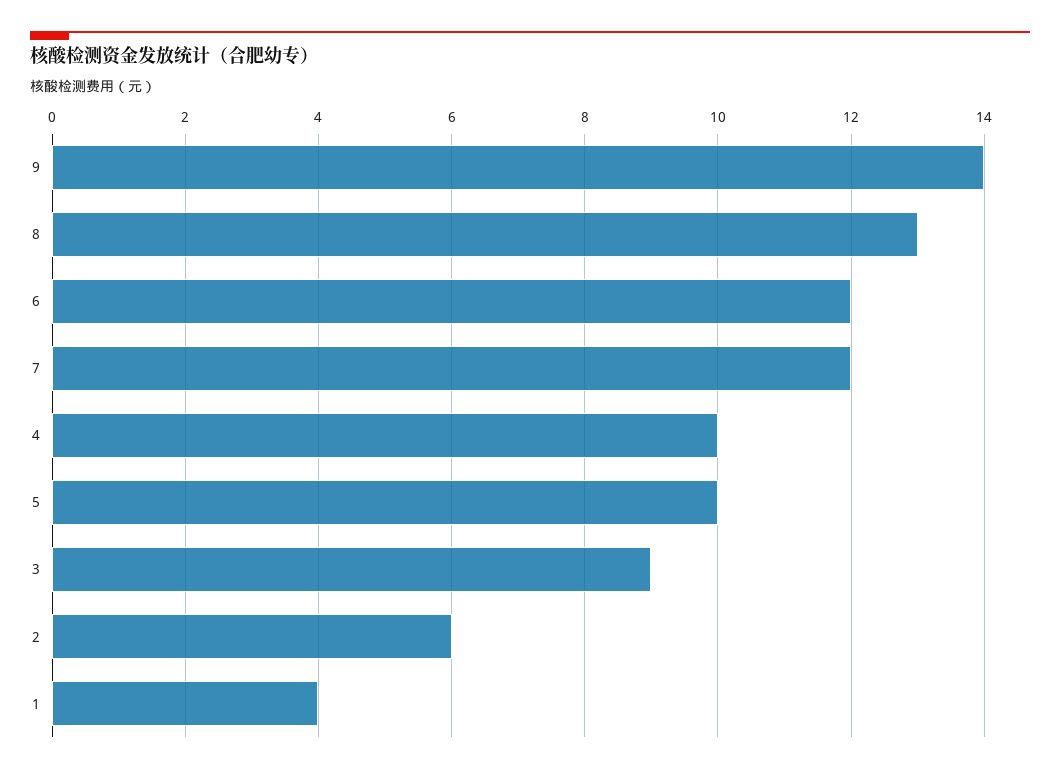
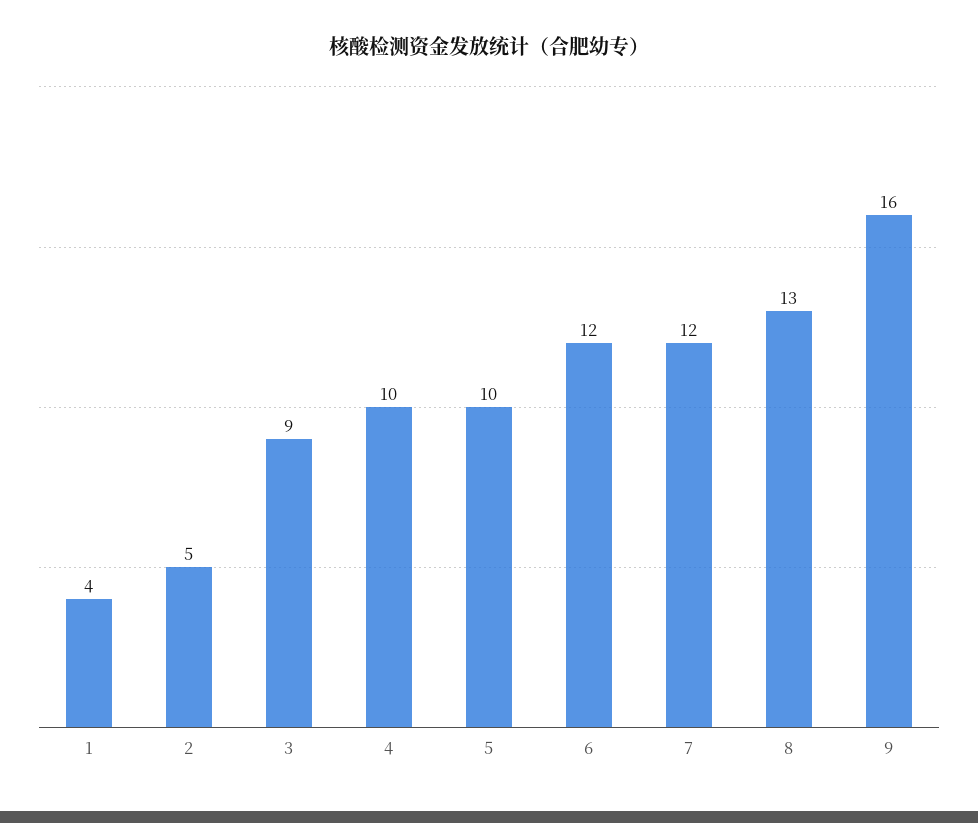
9: 14 -> 16
2: 6 -> 5

